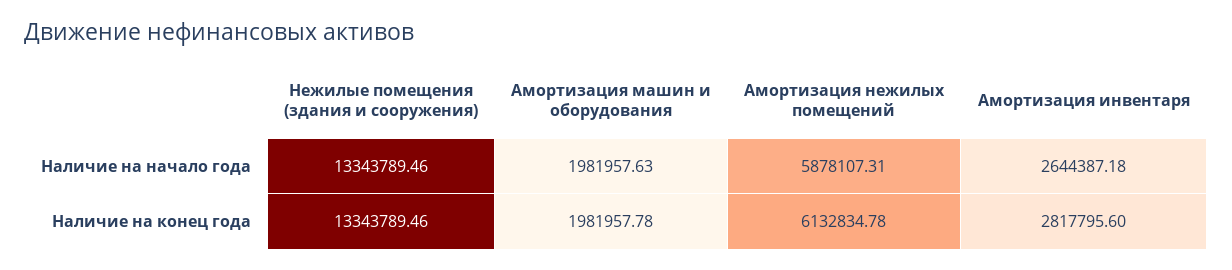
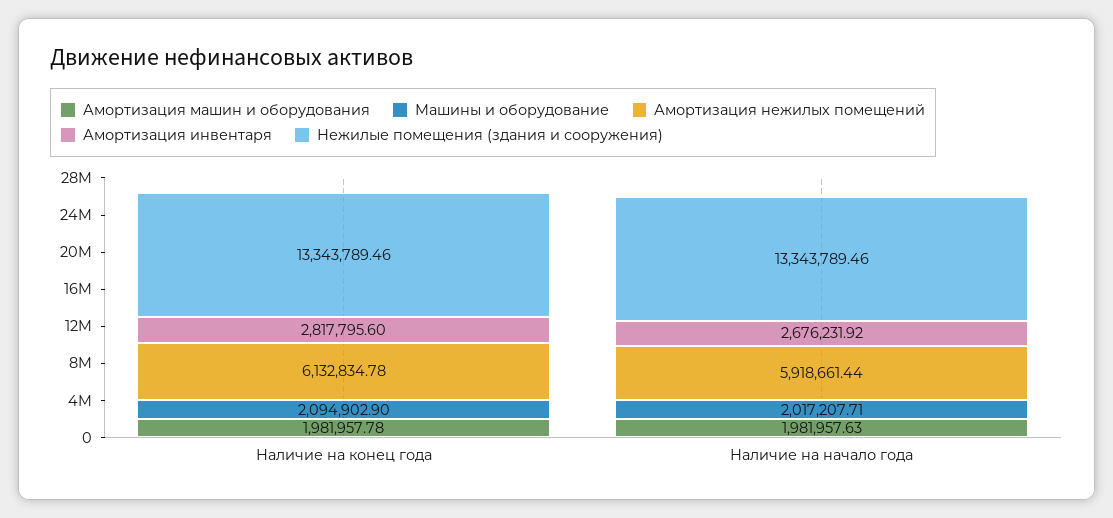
Амортизация нежилых помещений, Наличие на начало года: 5878107.31 -> 5918661.44
Амортизация инвентаря, Наличие на начало года: 2644387.18 -> 2676231.92
Машины и оборудование, Наличие на конец года: none -> 2094902.9
Машины и оборудование, Наличие на начало года: none -> 2017207.71

